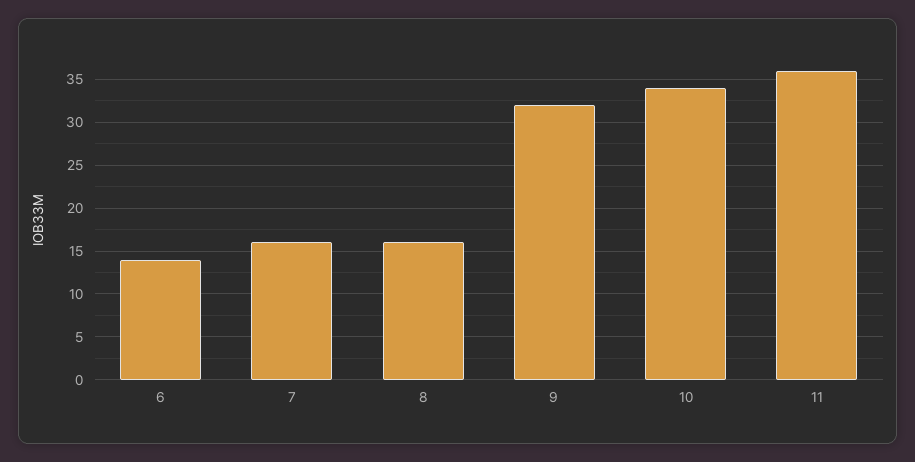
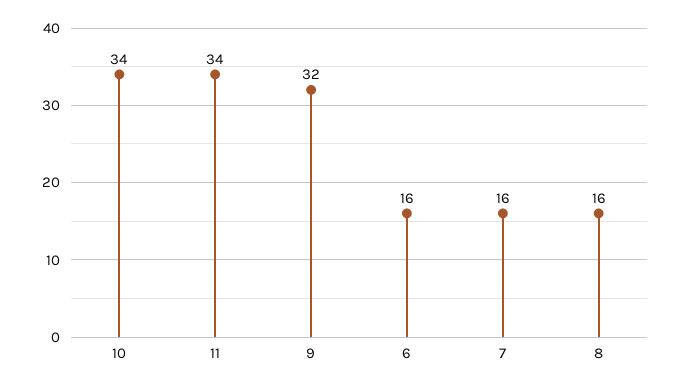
6: 14 -> 16
11: 36 -> 34

